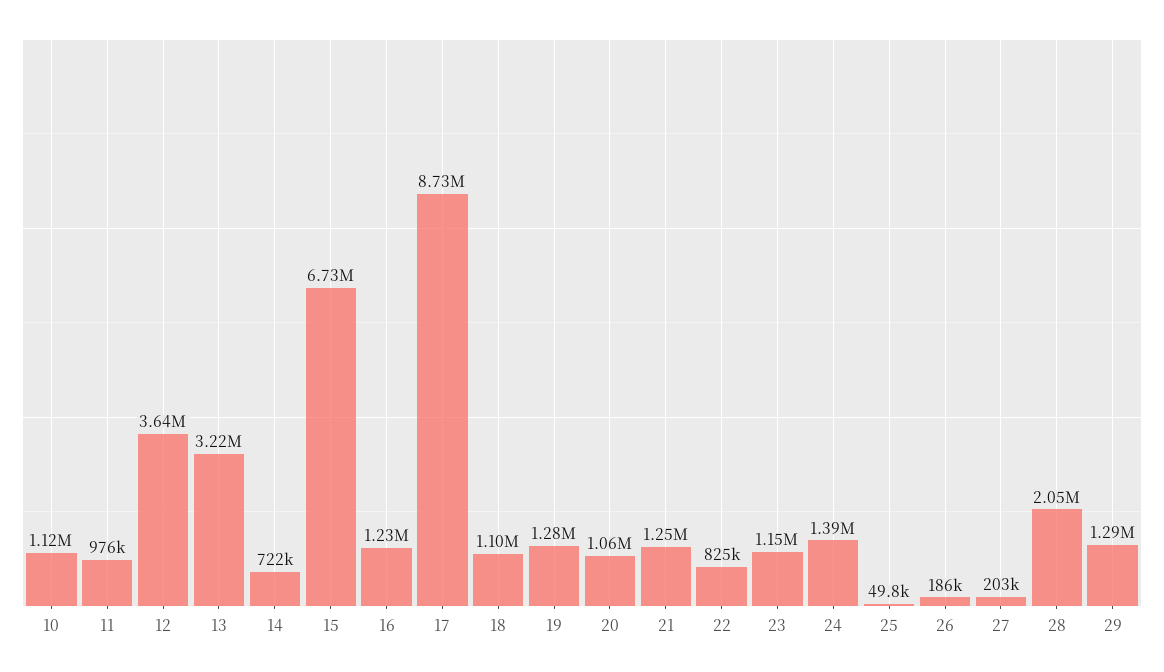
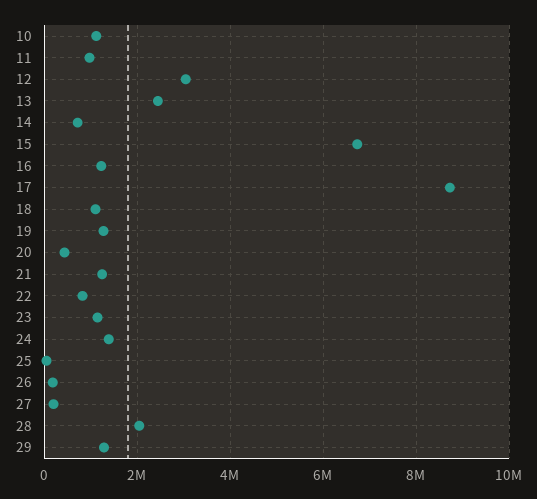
12: 3640000 -> 3000000
13: 3220000 -> 2400000
20: 1060000 -> 400000

